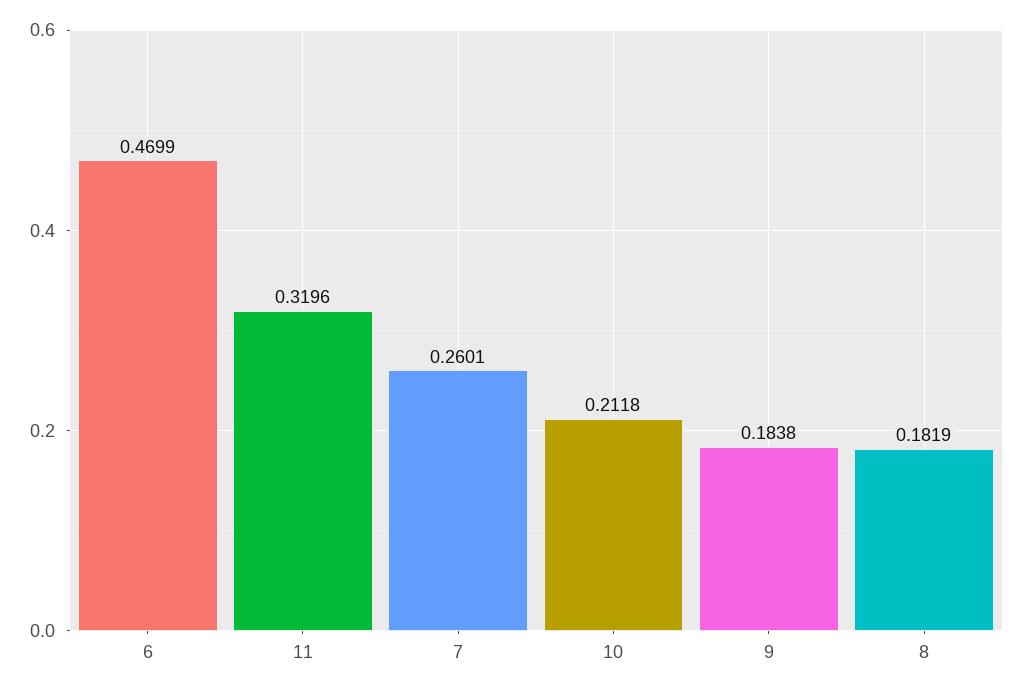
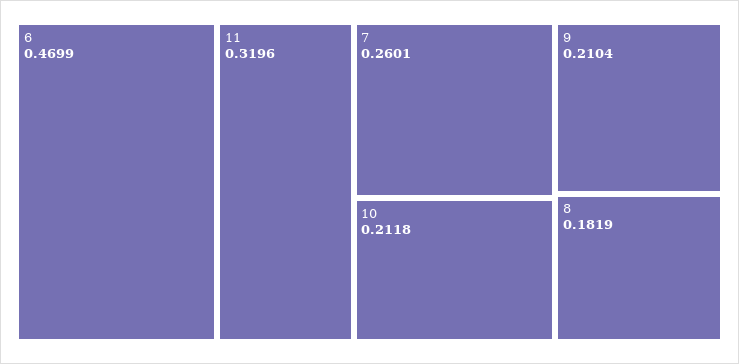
9: 0.1838 -> 0.2104

